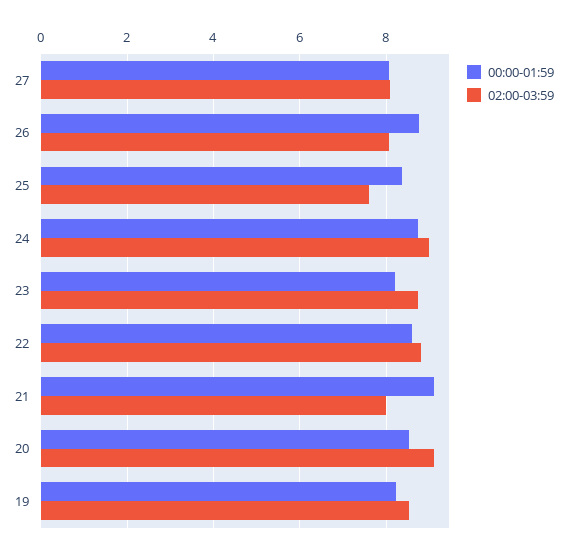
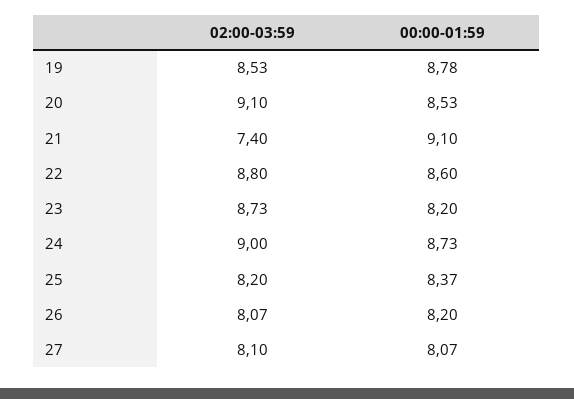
00:00-01:59, 26: 8.8 -> 8.2
02:00-03:59, 25: 7.6 -> 8.2
02:00-03:59, 21: 8 -> 7.4
00:00-01:59, 19: 8.2 -> 8.78

